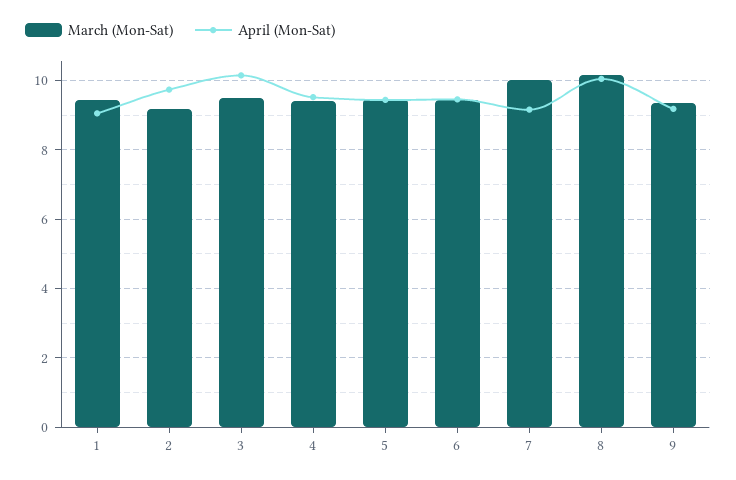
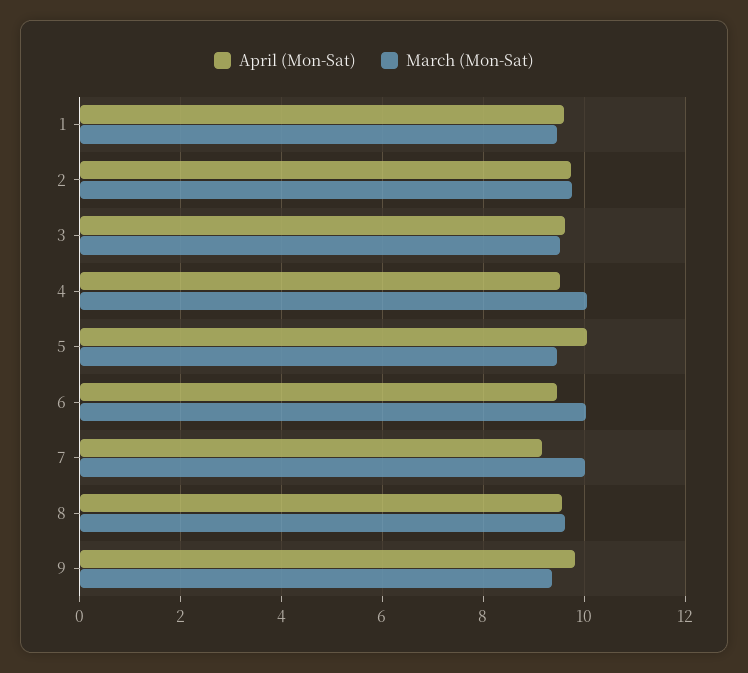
April (Mon-Sat), 1: 9 -> 9.6
March (Mon-Sat), 2: 9.2 -> 9.8
April (Mon-Sat), 3: 10.2 -> 9.6
March (Mon-Sat), 4: 9.4 -> 10
April (Mon-Sat), 5: 9.4 -> 10
March (Mon-Sat), 6: 9.4 -> 10
March (Mon-Sat), 8: 10.2 -> 9.6
April (Mon-Sat), 8: 10 -> 9.6
April (Mon-Sat), 9: 9.2 -> 9.8

